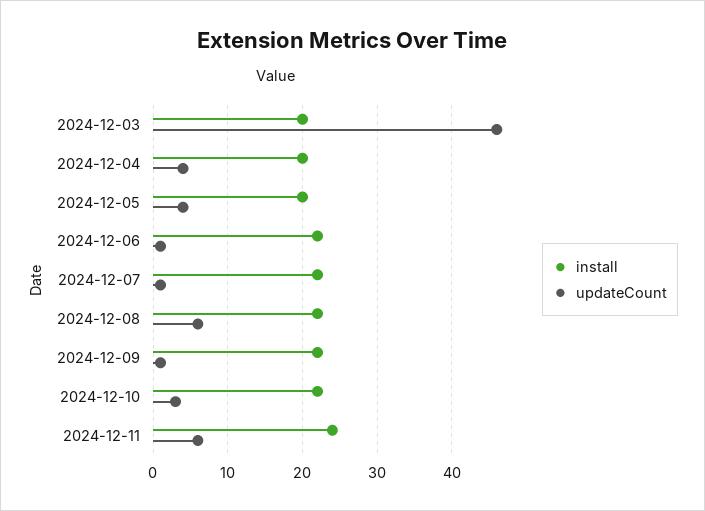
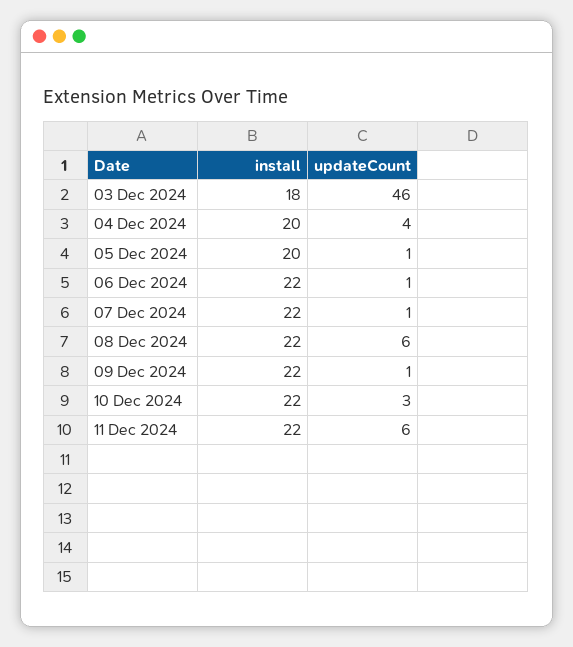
install, 2024-12-03: 20 -> 18
updateCount, 2024-12-05: 4 -> 1
install, 2024-12-11: 24 -> 22

